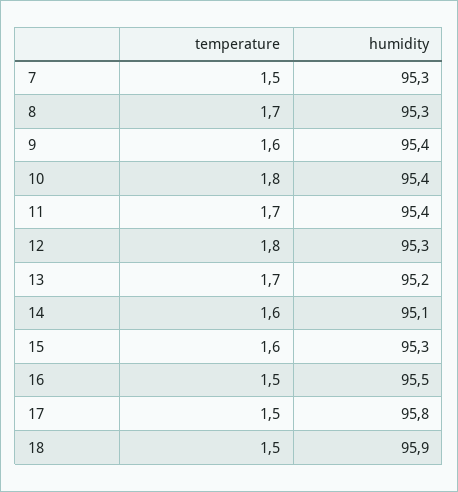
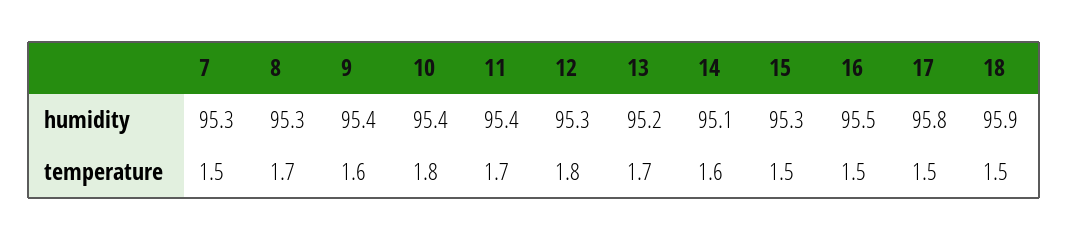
temperature, 15: 1.6 -> 1.5

